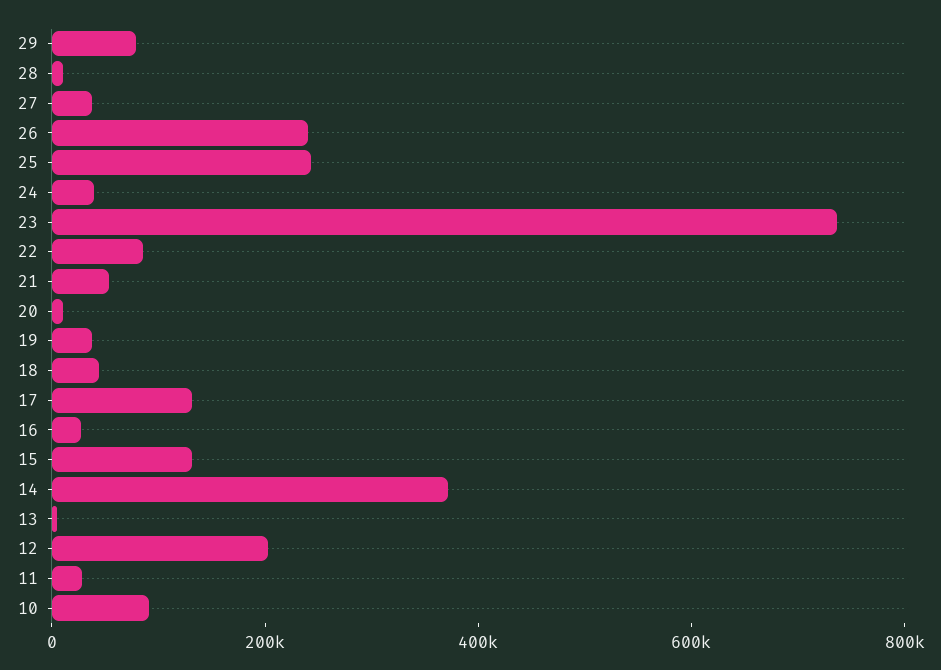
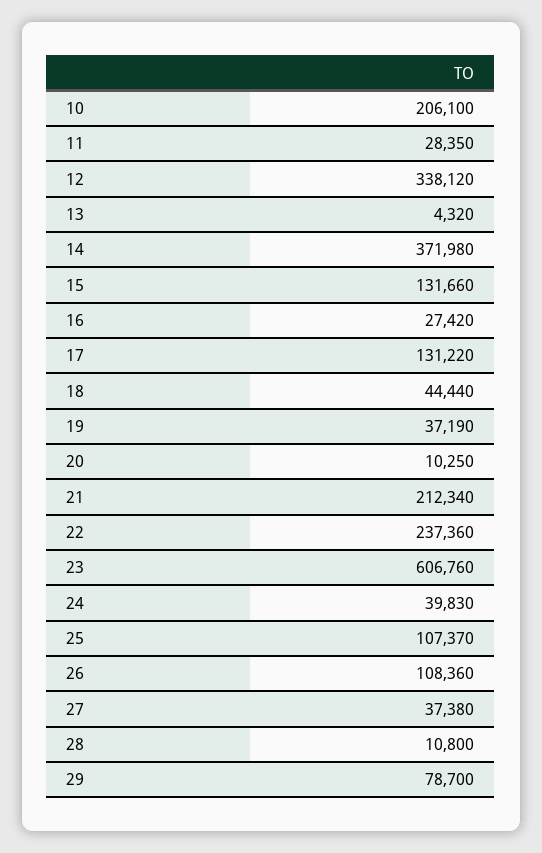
26: 250000 -> 108360
25: 250000 -> 107370
23: 750000 -> 606760
22: 100000 -> 237360
21: 50000 -> 212340
12: 200000 -> 338120
10: 100000 -> 206100

